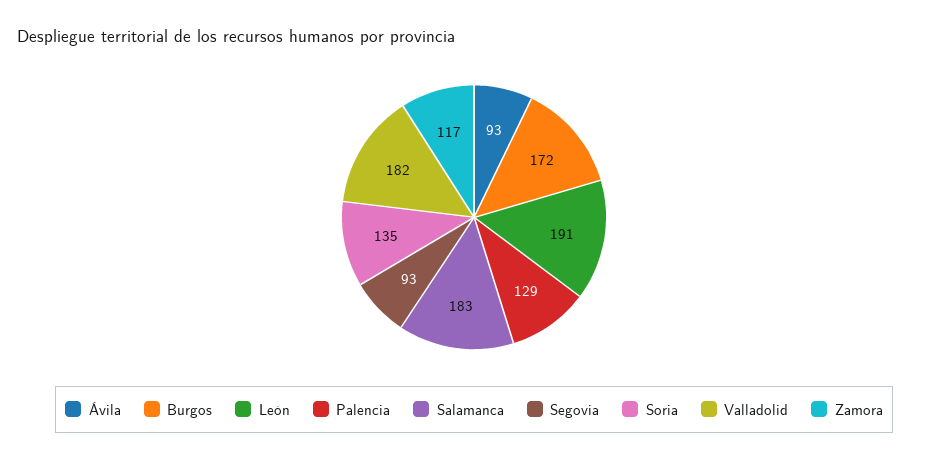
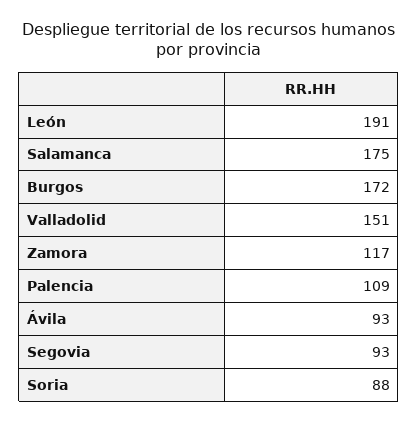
Palencia: 129 -> 109
Salamanca: 183 -> 175
Soria: 135 -> 88
Valladolid: 182 -> 151

